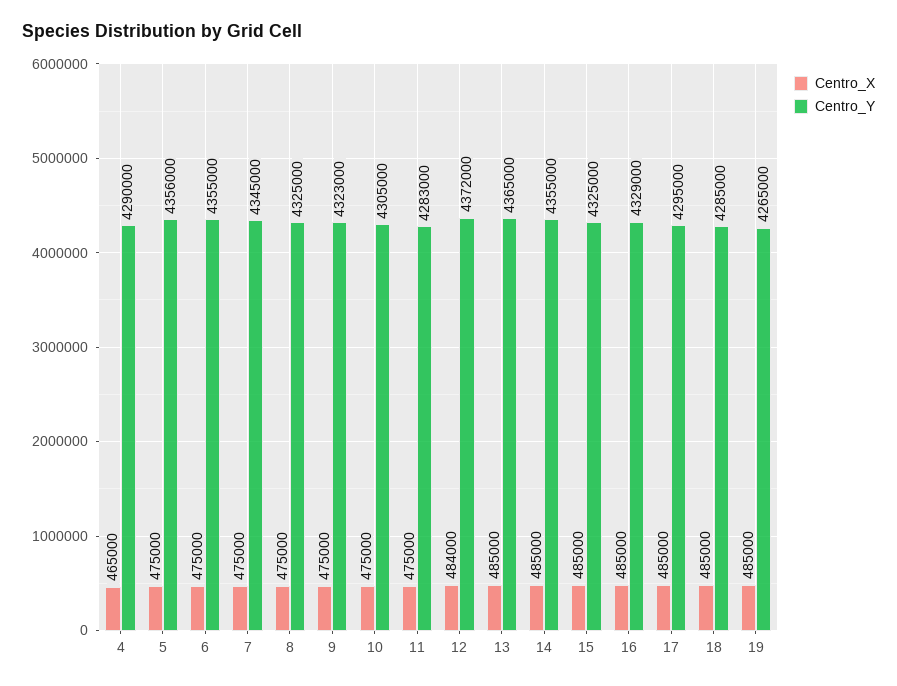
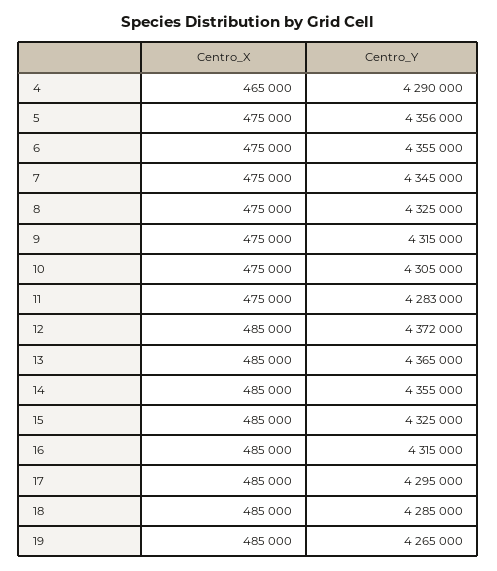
Centro_Y, 9: 4323000 -> 4315000
Centro_X, 12: 484000 -> 485000
Centro_Y, 16: 4329000 -> 4315000

